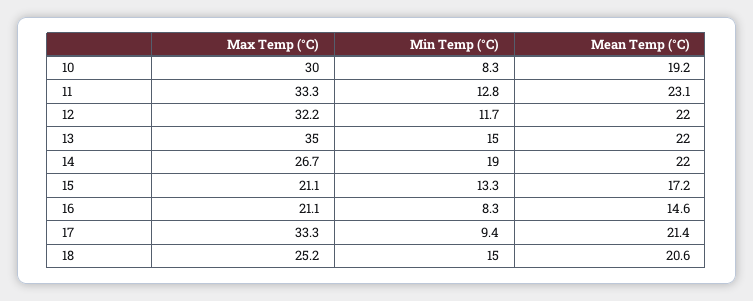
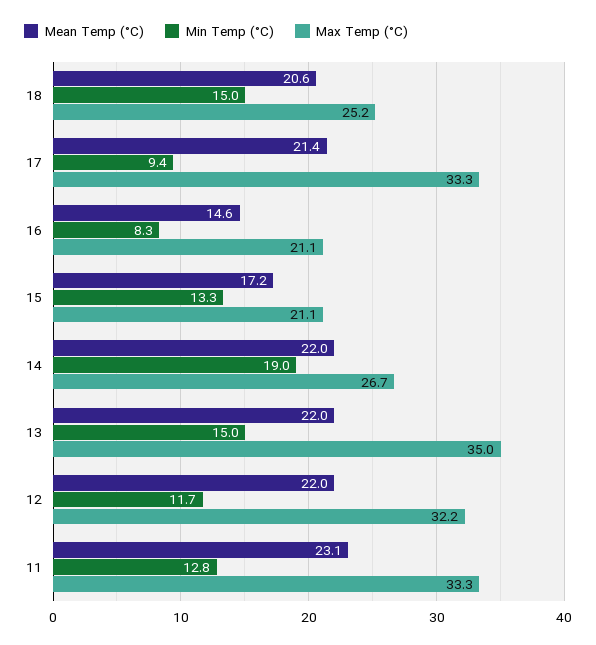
Max Temp (°C), 10: 30 -> none
Min Temp (°C), 10: 8.3 -> none
Mean Temp (°C), 10: 19.2 -> none

